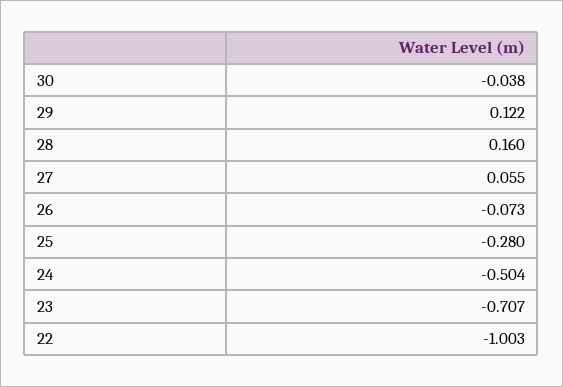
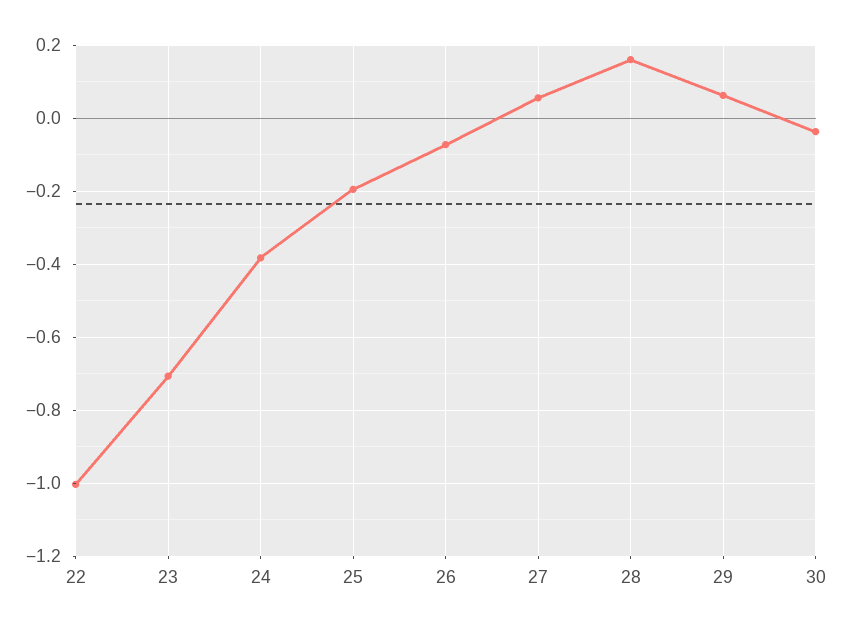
29: 0.122 -> 0.06
25: -0.28 -> -0.2
24: -0.504 -> -0.38

